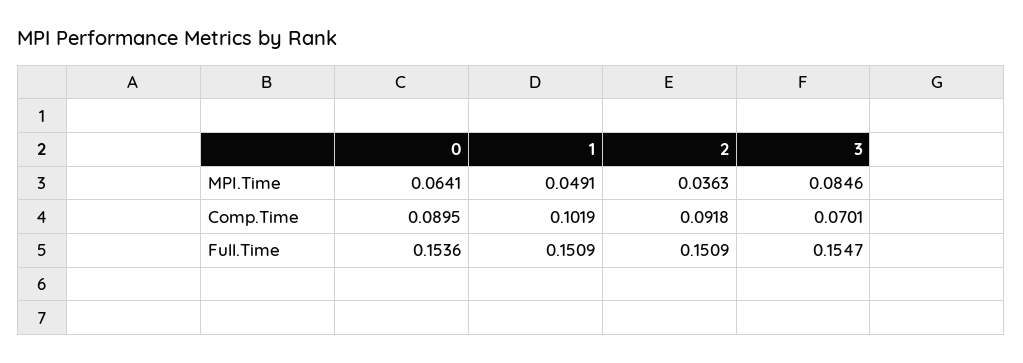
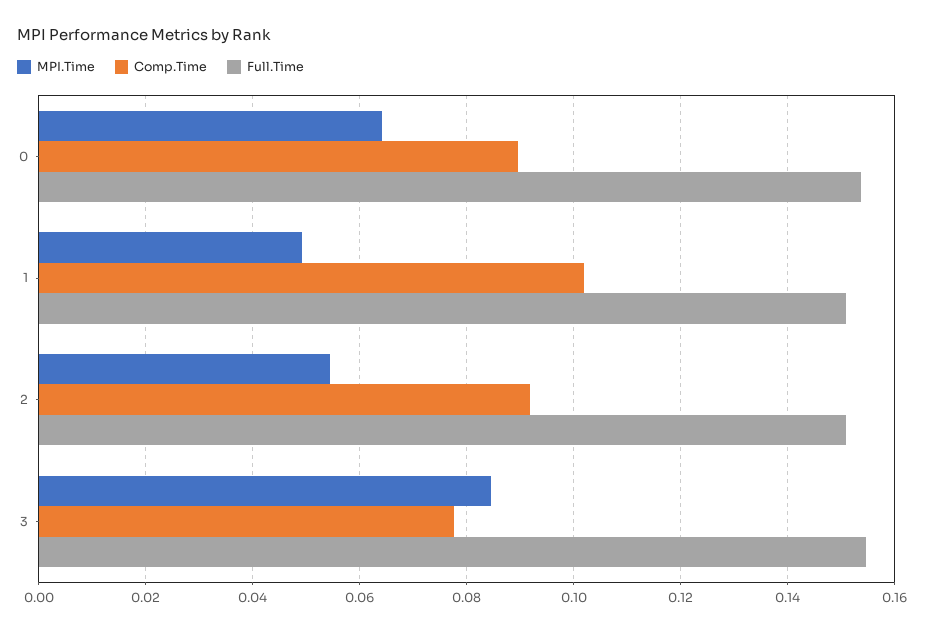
MPI.Time, 2: 0.0363 -> 0.054
Comp.Time, 3: 0.0701 -> 0.078

